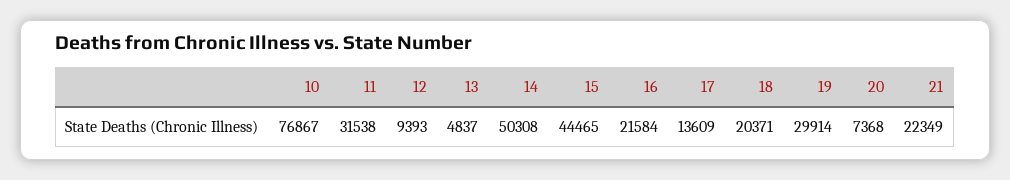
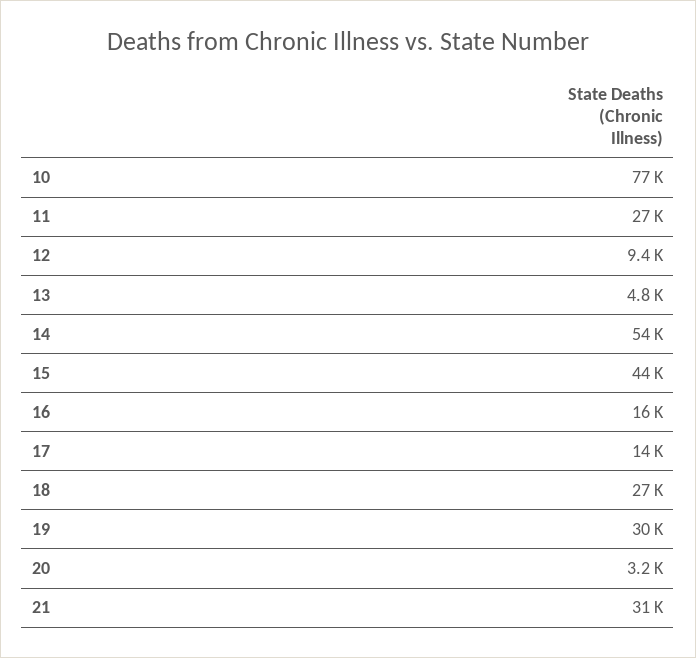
11: 31538 -> 27000
14: 50308 -> 54000
16: 21584 -> 16000
18: 20371 -> 27000
20: 7368 -> 3200
21: 22349 -> 31000

